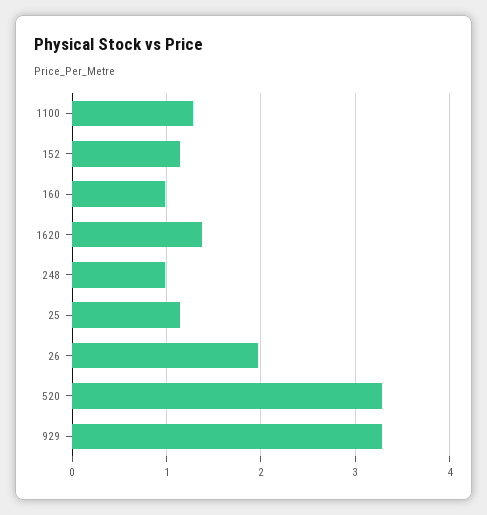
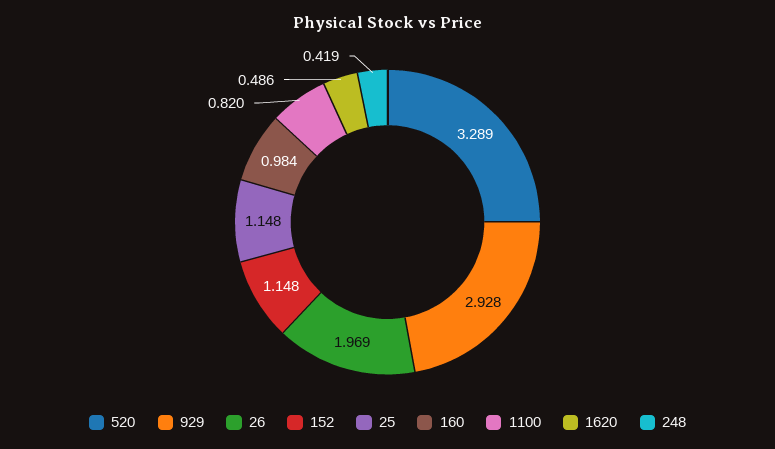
1100: 1.3 -> 0.82
1620: 1.4 -> 0.486
248: 1 -> 0.419
929: 3.3 -> 2.928

